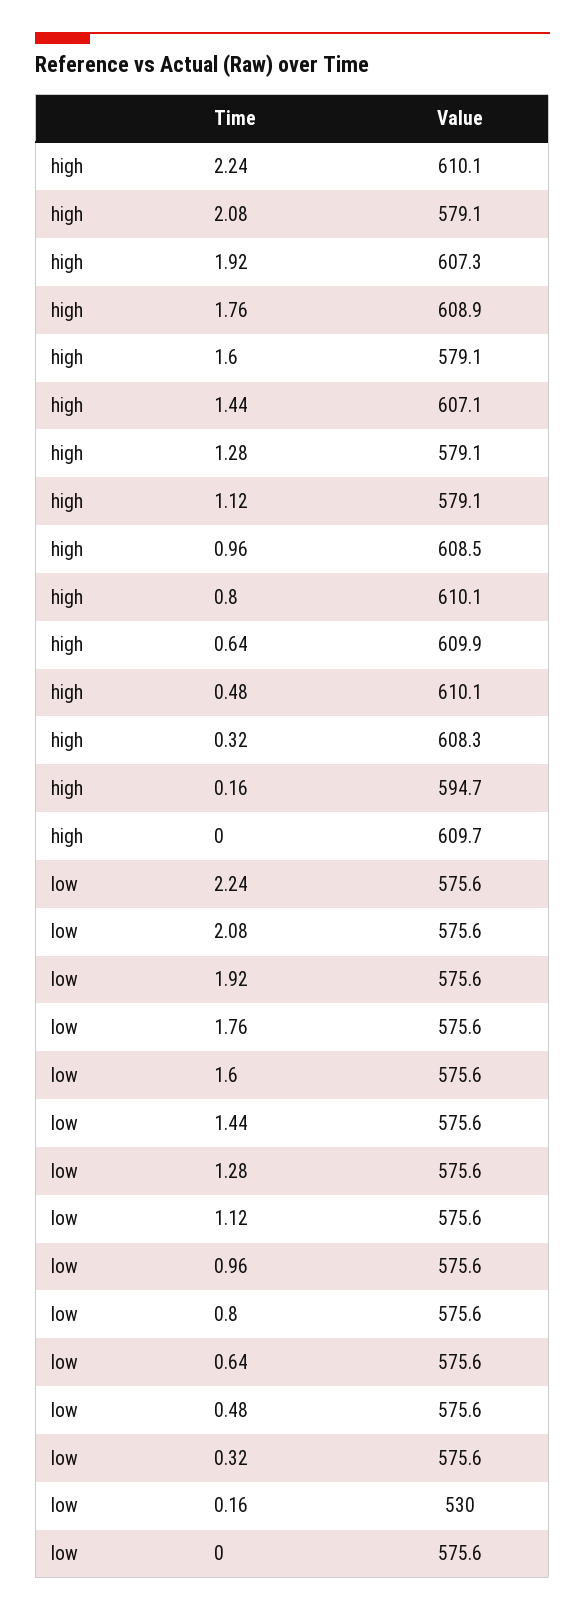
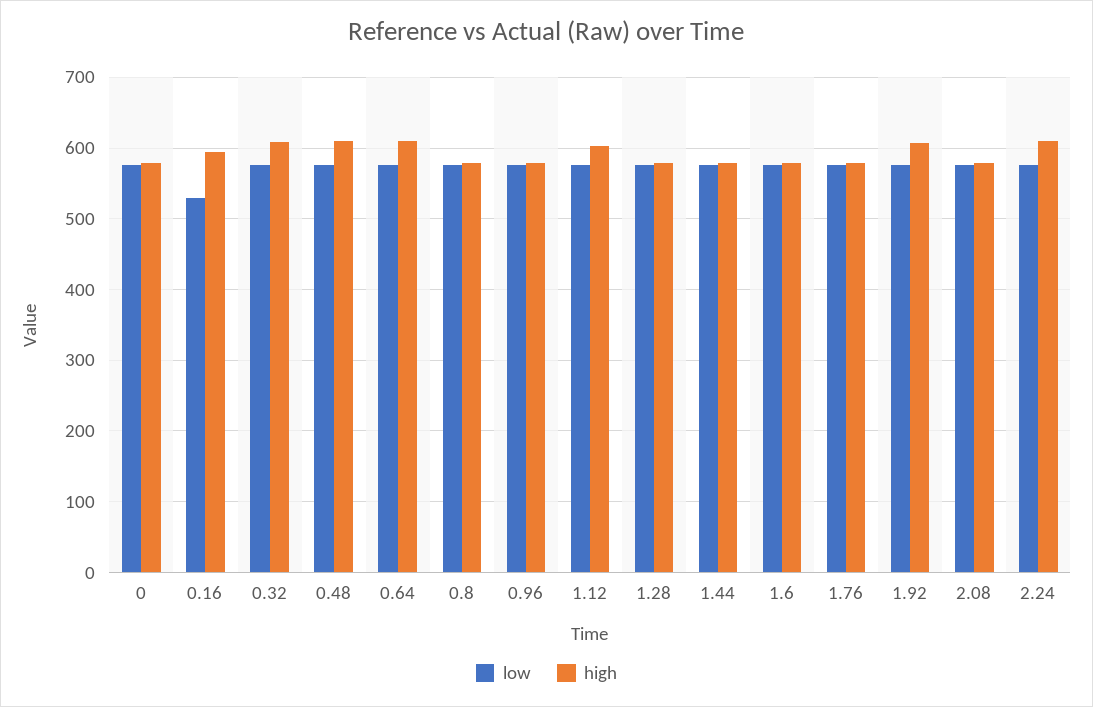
high, 1.76: 608.9 -> 580
high, 1.44: 607.1 -> 580
high, 1.12: 579.1 -> 600
high, 0.96: 608.5 -> 580
high, 0.8: 610.1 -> 580
high, 0: 609.7 -> 580

